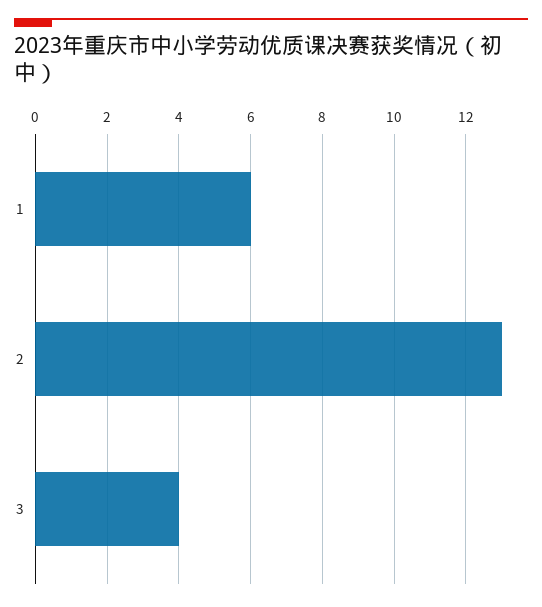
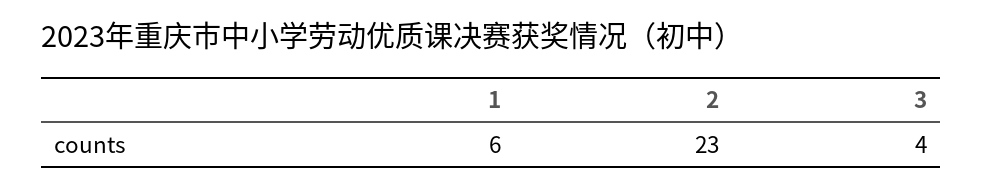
2: 13 -> 23

